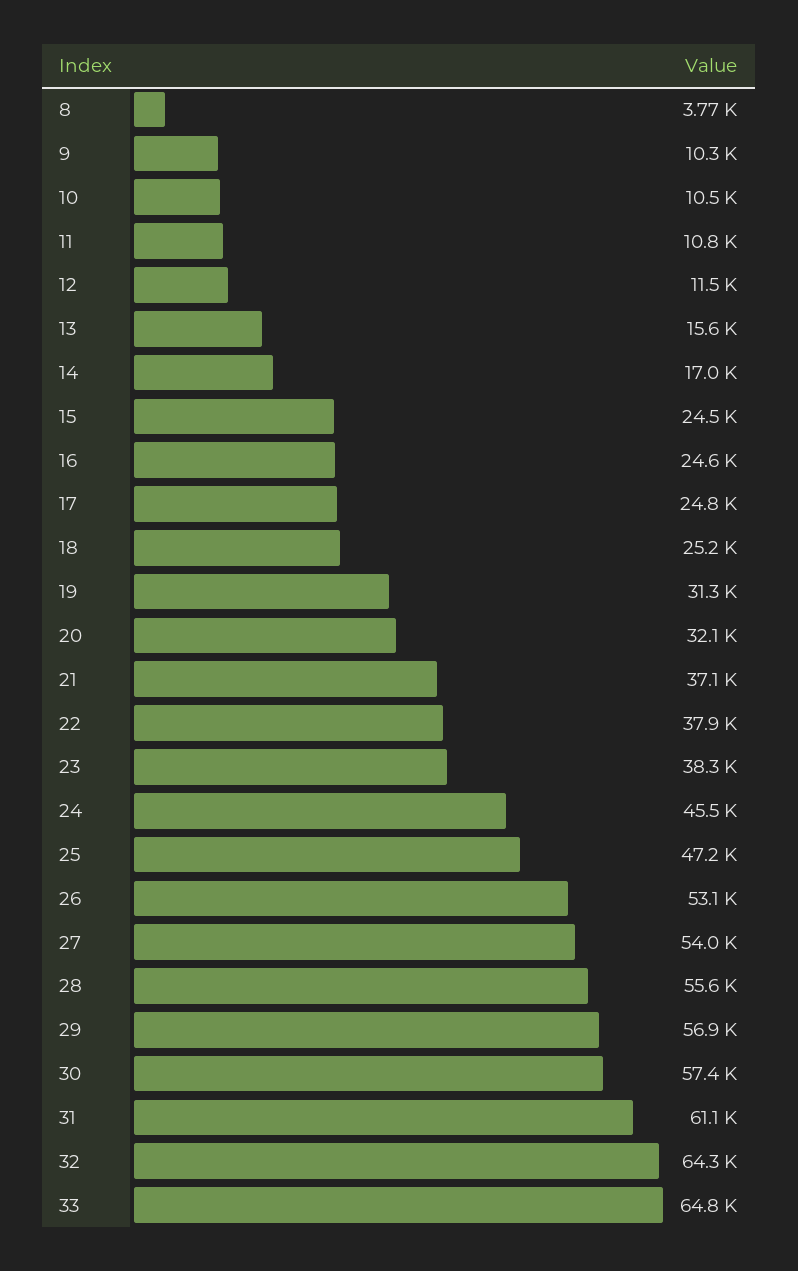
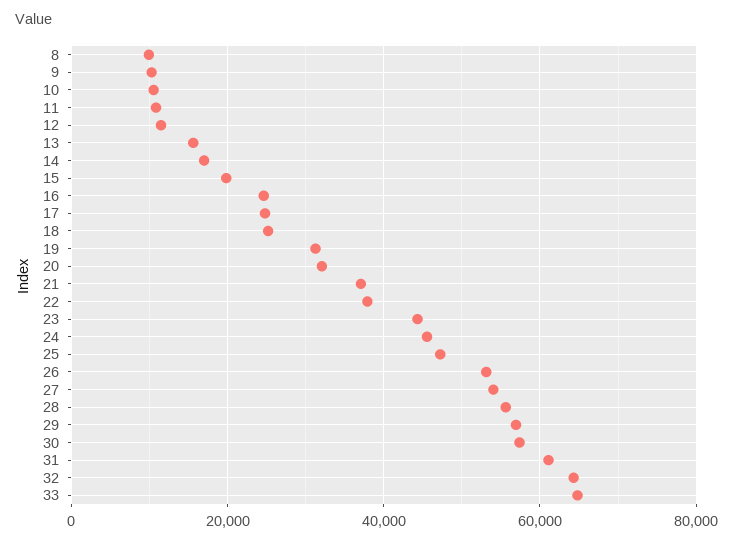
8: 3770 -> 10000
15: 24500 -> 20000
23: 38300 -> 44000

